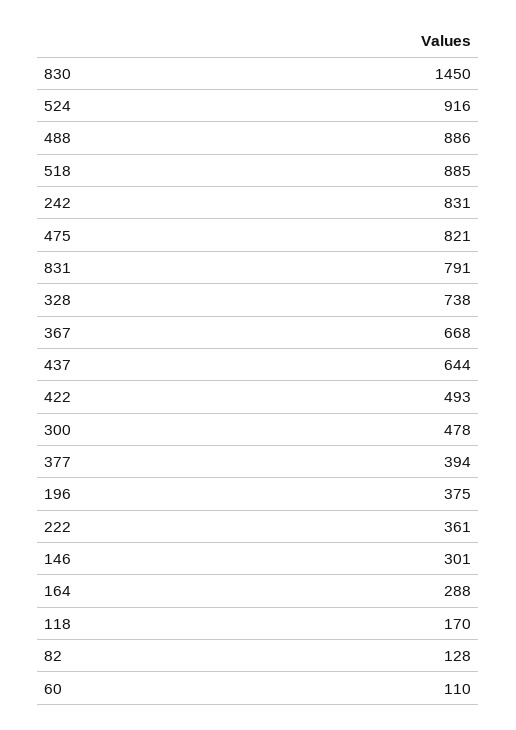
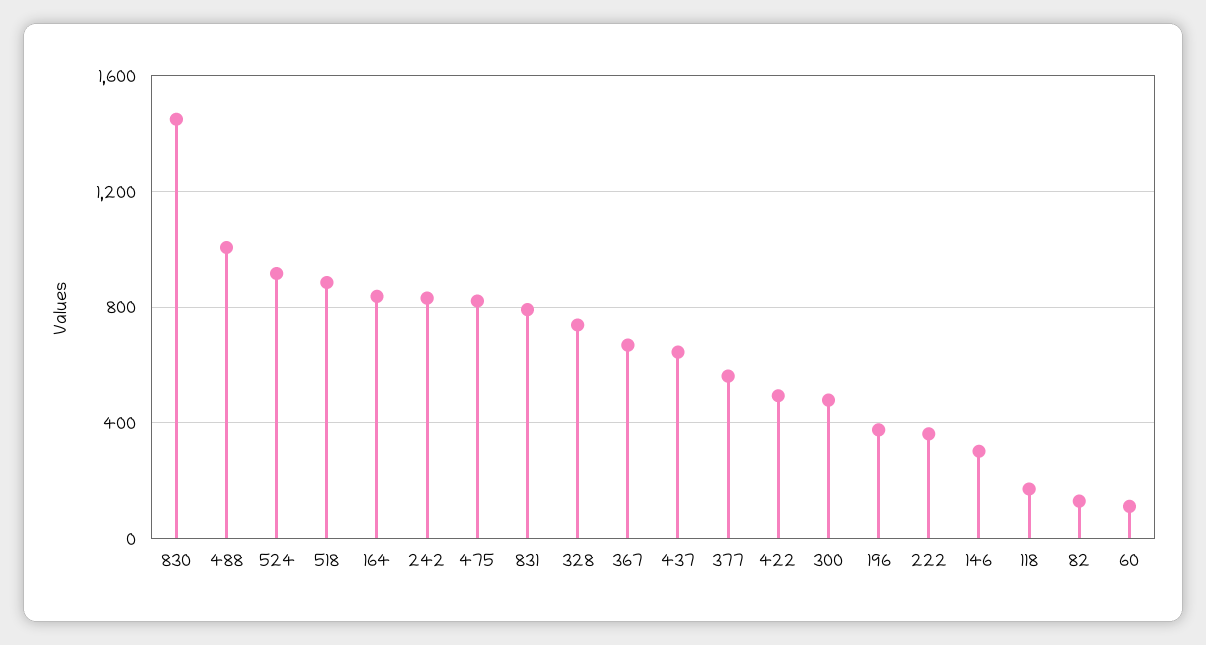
488: 886 -> 1000
377: 394 -> 550
164: 288 -> 850

